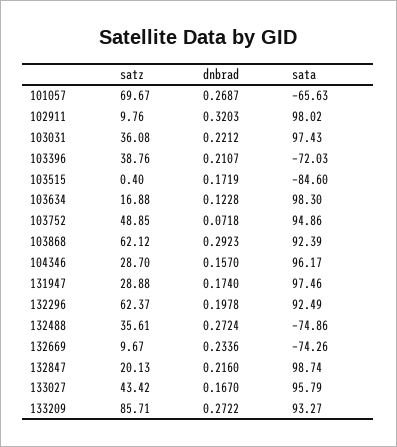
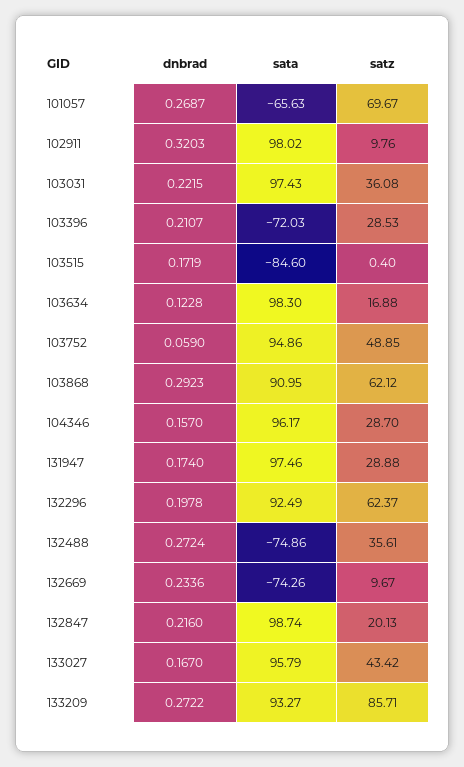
dnbrad, 103031: 0.2212 -> 0.2215
satz, 103396: 38.76 -> 28.53
dnbrad, 103752: 0.0718 -> 0.059
sata, 103868: 92.39 -> 90.95

